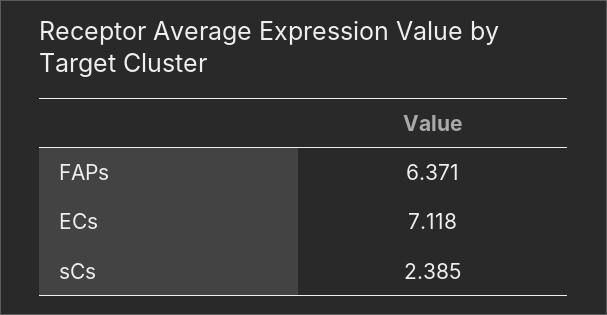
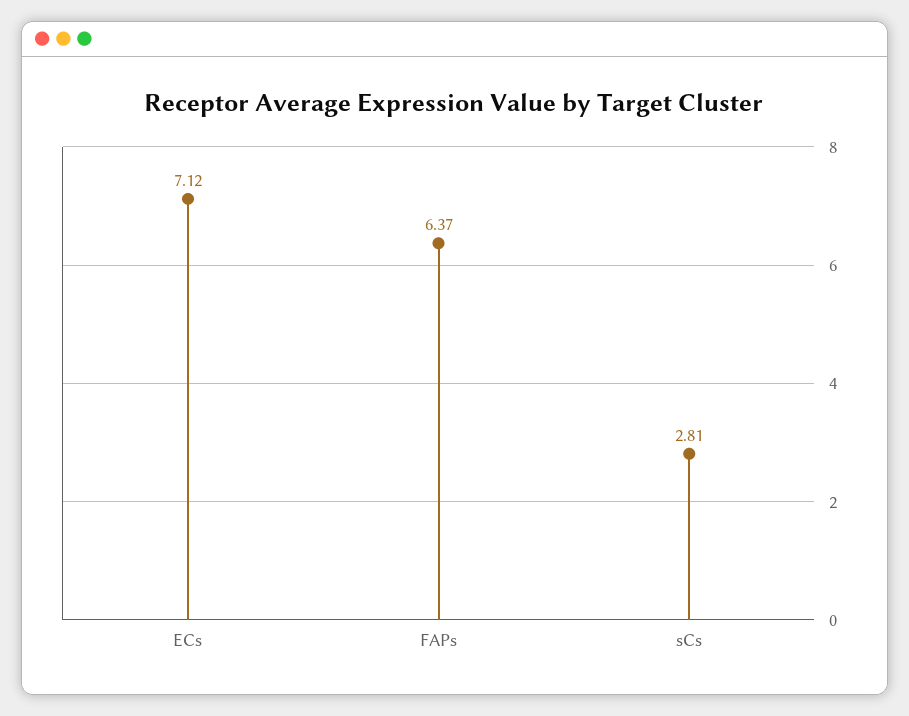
sCs: 2.385 -> 2.81

